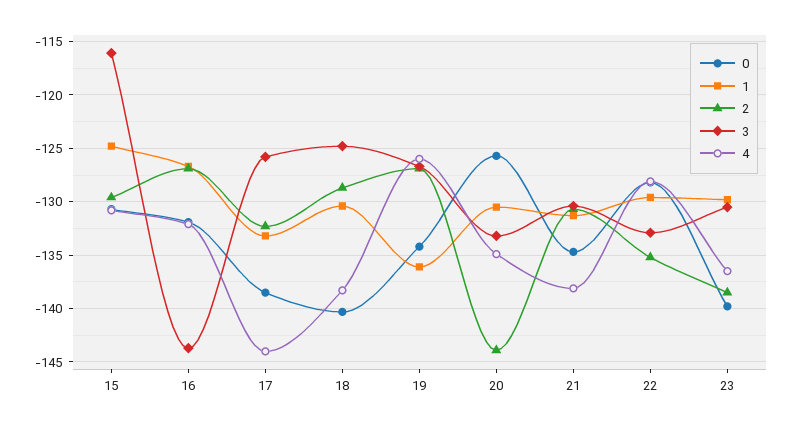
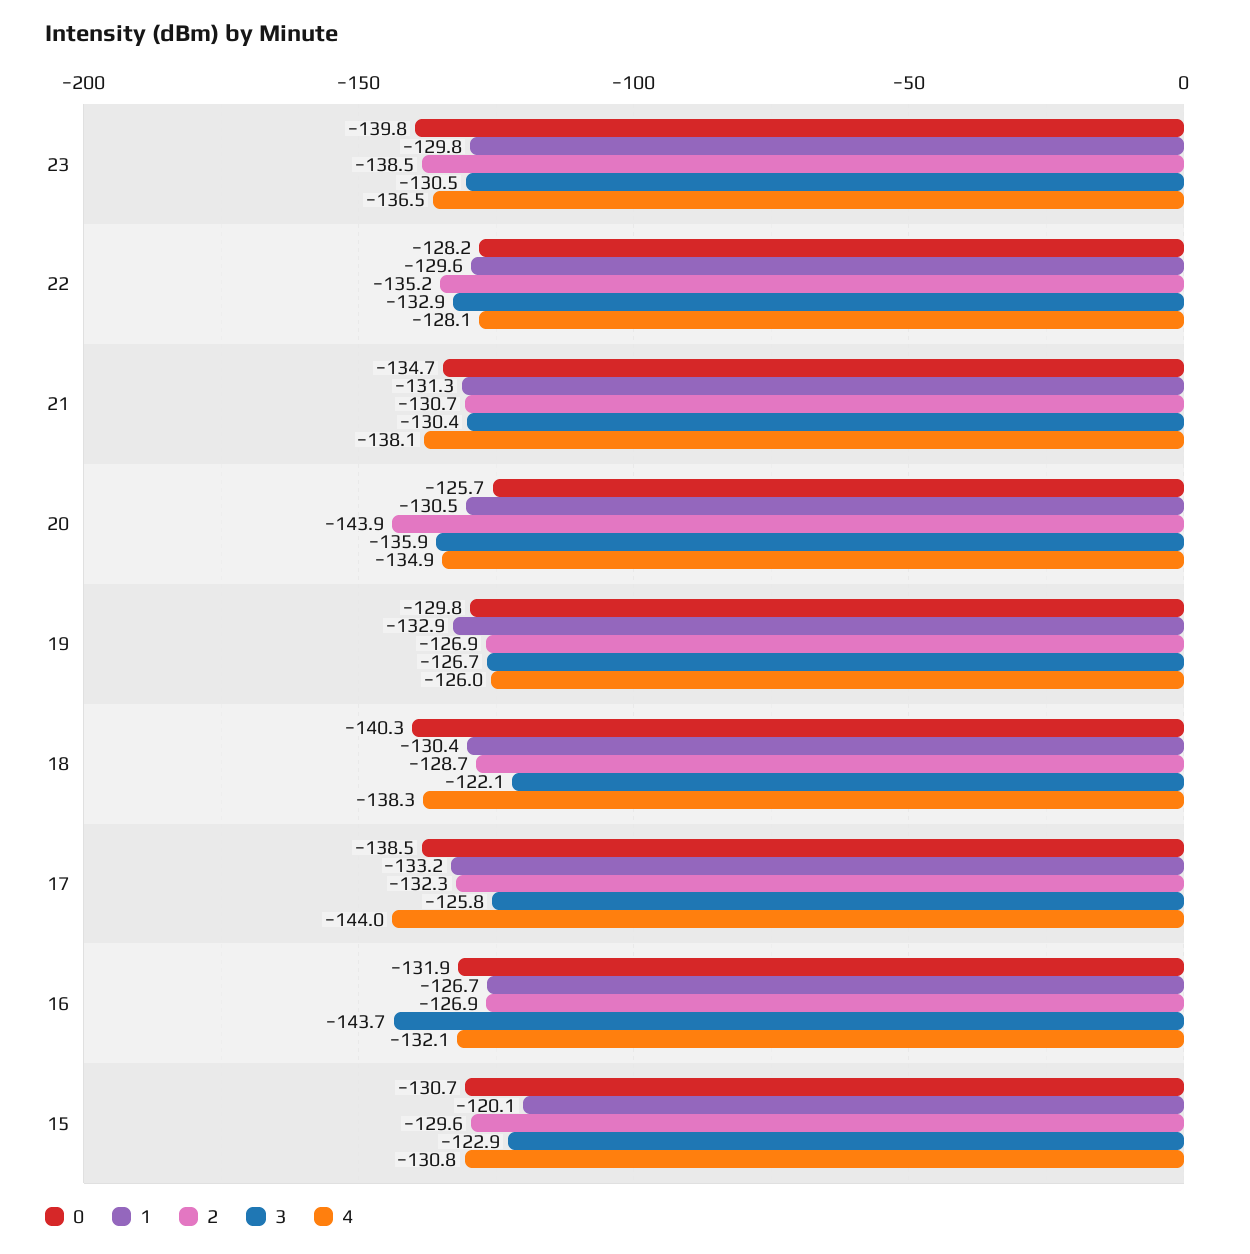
1, 15: -125 -> -120.1
3, 15: -116 -> -122.9
3, 18: -125 -> -122.1
0, 19: -134 -> -129.8
1, 19: -136 -> -132.9
3, 20: -133 -> -135.9

